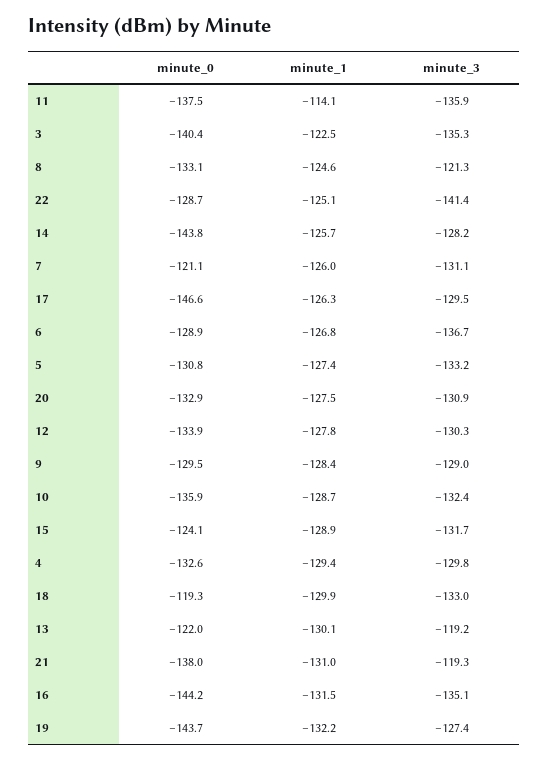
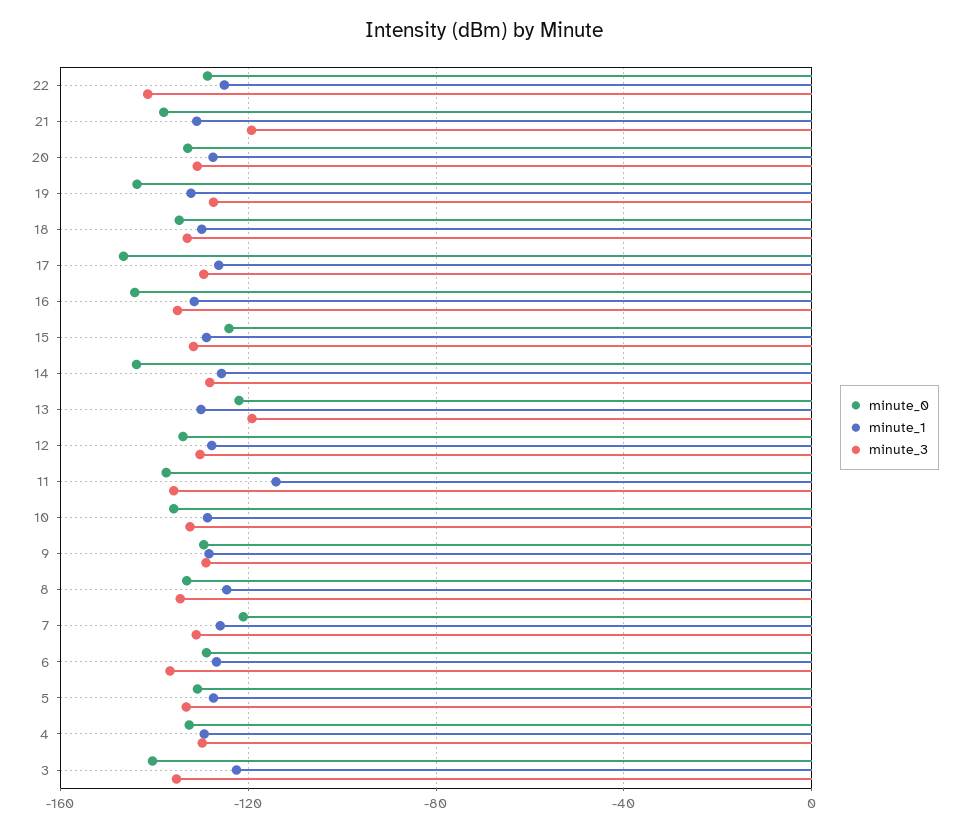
minute_3, 8: -121.3 -> -135
minute_0, 18: -119.3 -> -135

